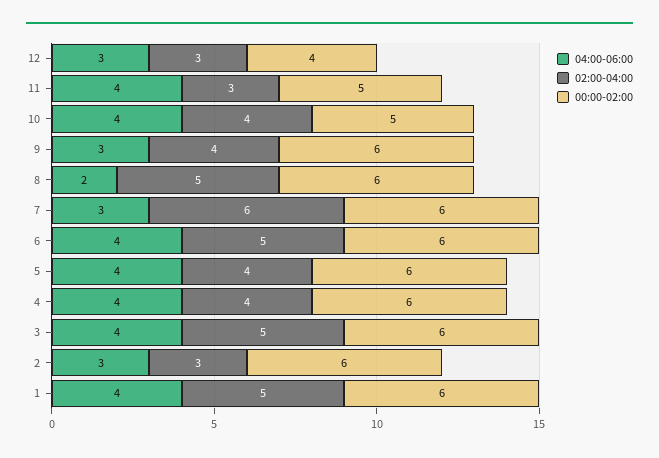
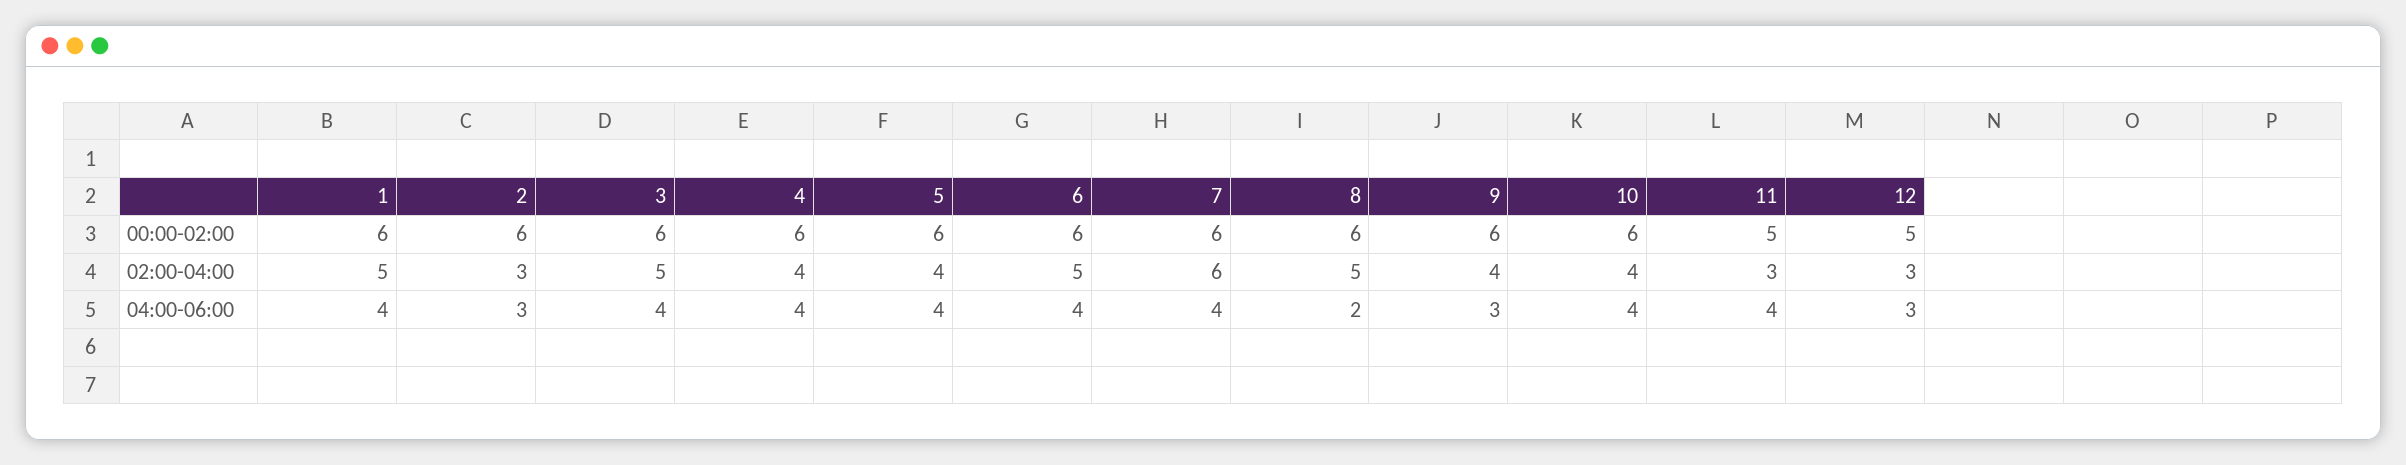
00:00-02:00, 12: 4 -> 5
00:00-02:00, 10: 5 -> 6
04:00-06:00, 7: 3 -> 4

